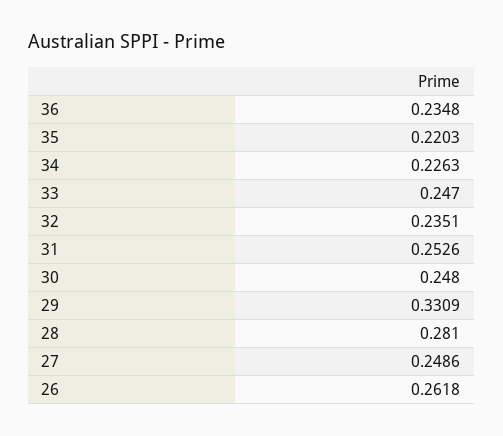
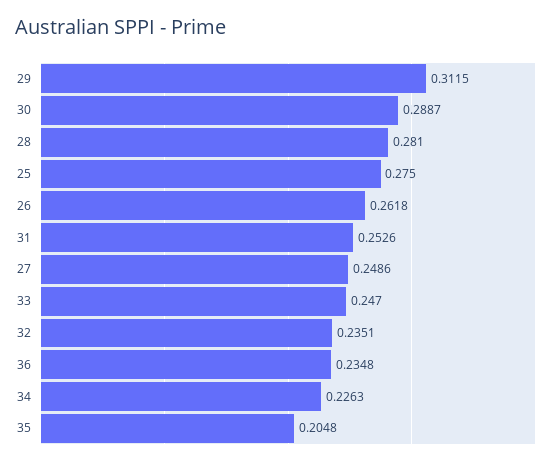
35: 0.2203 -> 0.2048
30: 0.248 -> 0.2887
29: 0.3309 -> 0.3115
25: none -> 0.275

